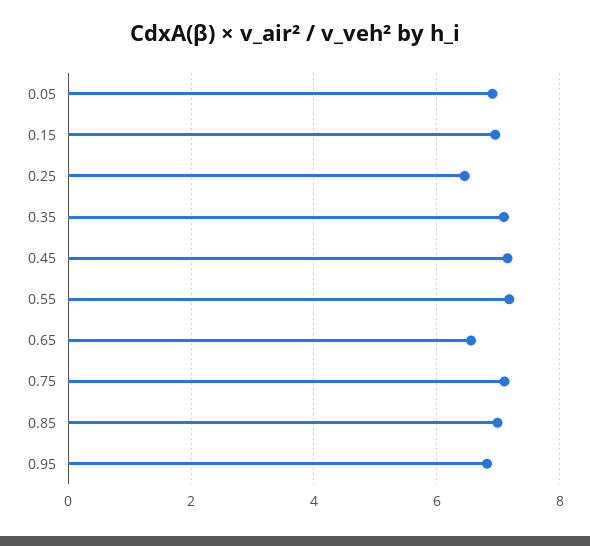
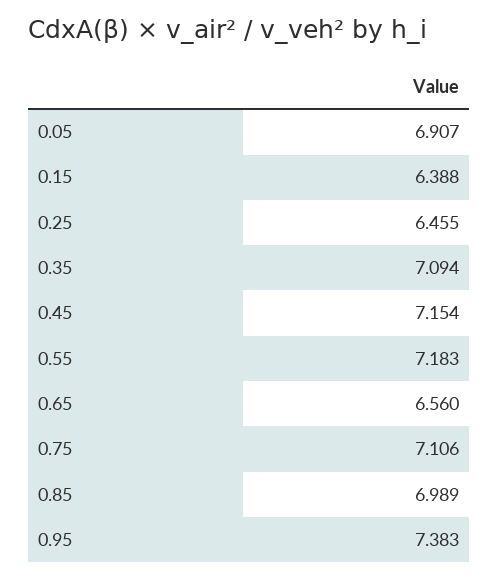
0.15: 7 -> 6.388
0.95: 6.8 -> 7.383

